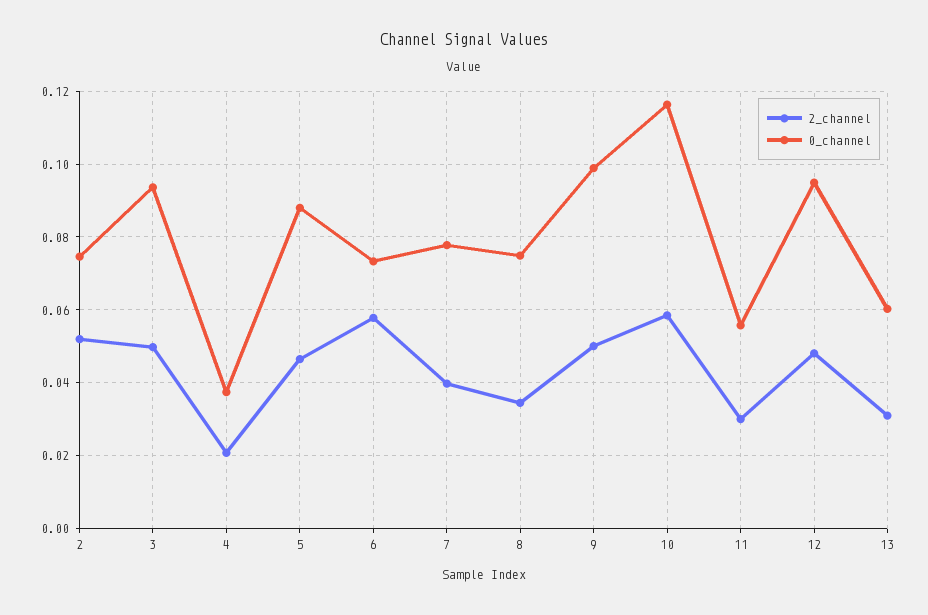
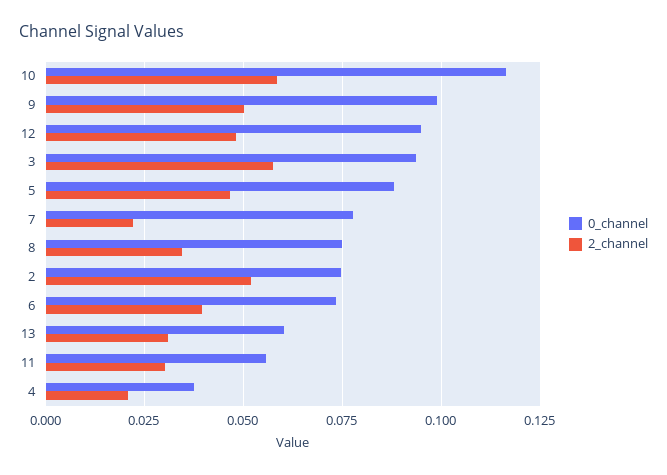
2_channel, 3: 0.05 -> 0.0575
2_channel, 6: 0.058 -> 0.04
2_channel, 7: 0.04 -> 0.0225

